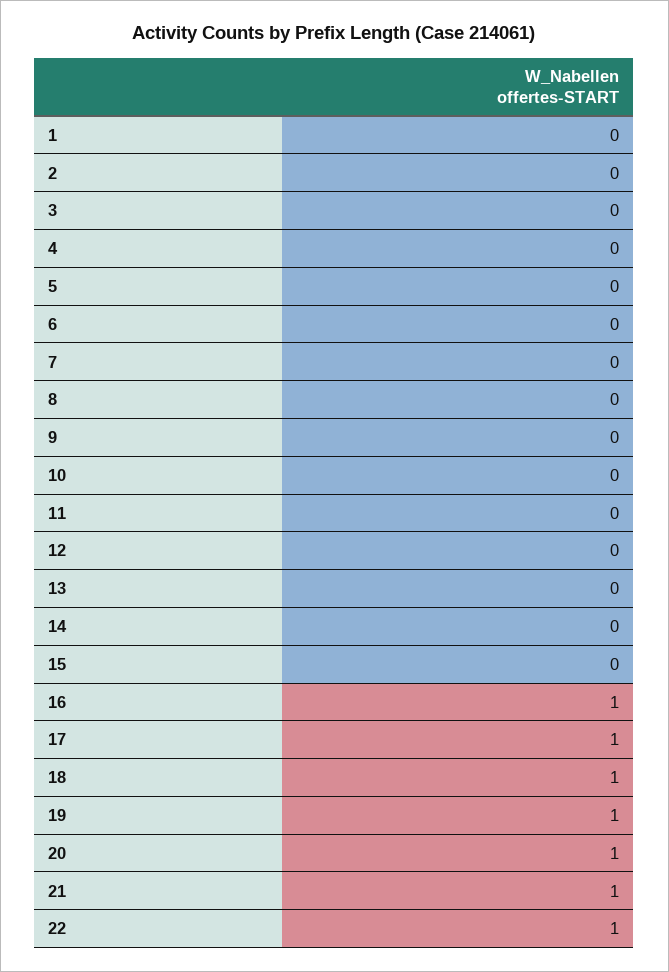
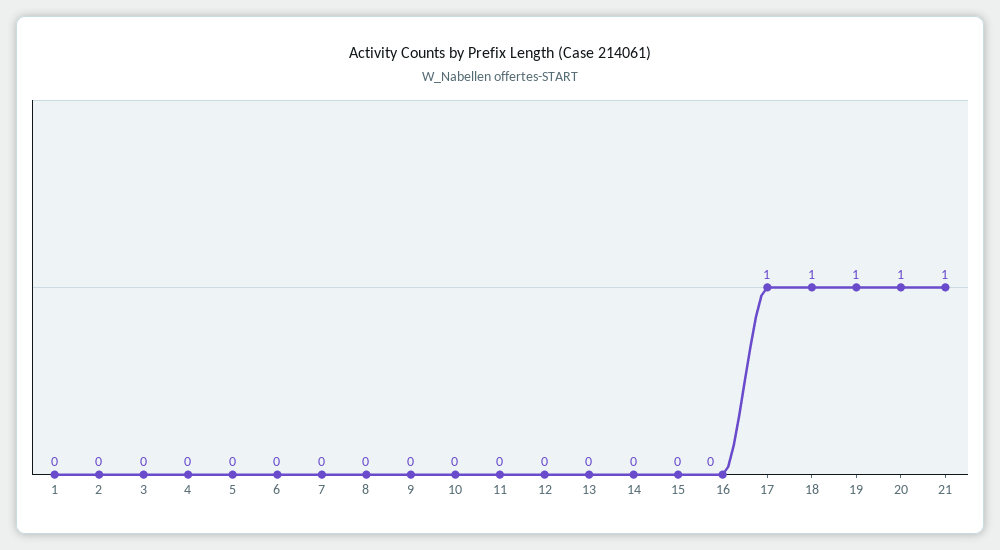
16: 1 -> 0
22: 1 -> none

